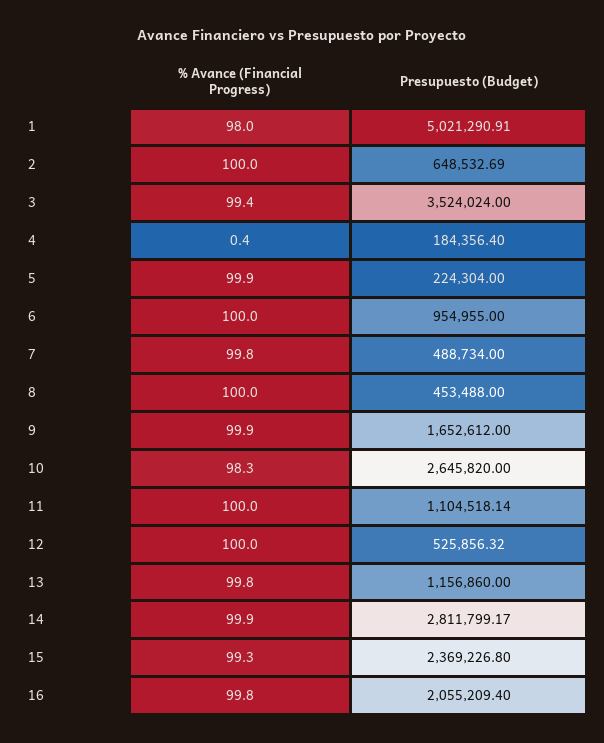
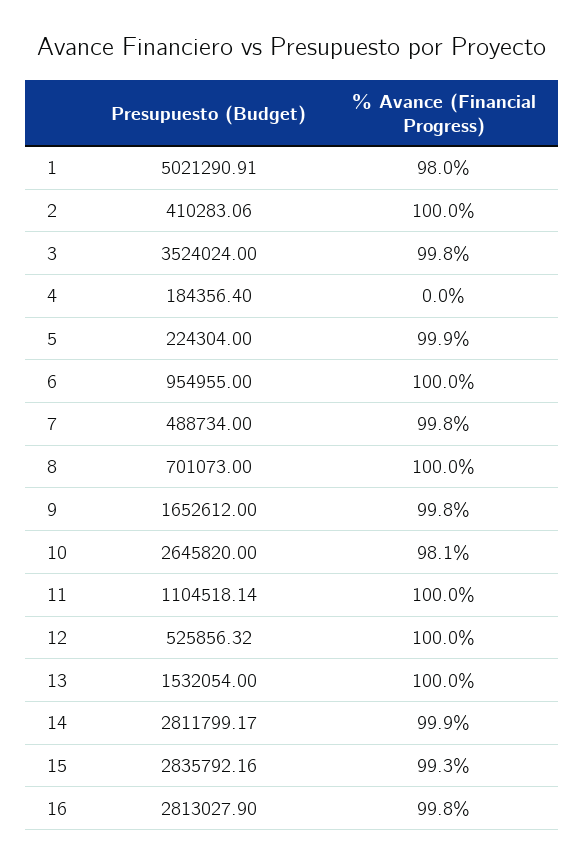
Presupuesto (Budget), 2: 648532.69 -> 410283.06
% Avance (Financial Progress), 3: 99.4 -> 99.8
% Avance (Financial Progress), 4: 0.4 -> 0
Presupuesto (Budget), 8: 453488 -> 701073
% Avance (Financial Progress), 9: 99.9 -> 99.8
% Avance (Financial Progress), 10: 98.3 -> 98.1
% Avance (Financial Progress), 13: 99.8 -> 100
Presupuesto (Budget), 13: 1156860 -> 1532054
Presupuesto (Budget), 15: 2369226.8 -> 2835792.16
Presupuesto (Budget), 16: 2055209.4 -> 2813027.9

